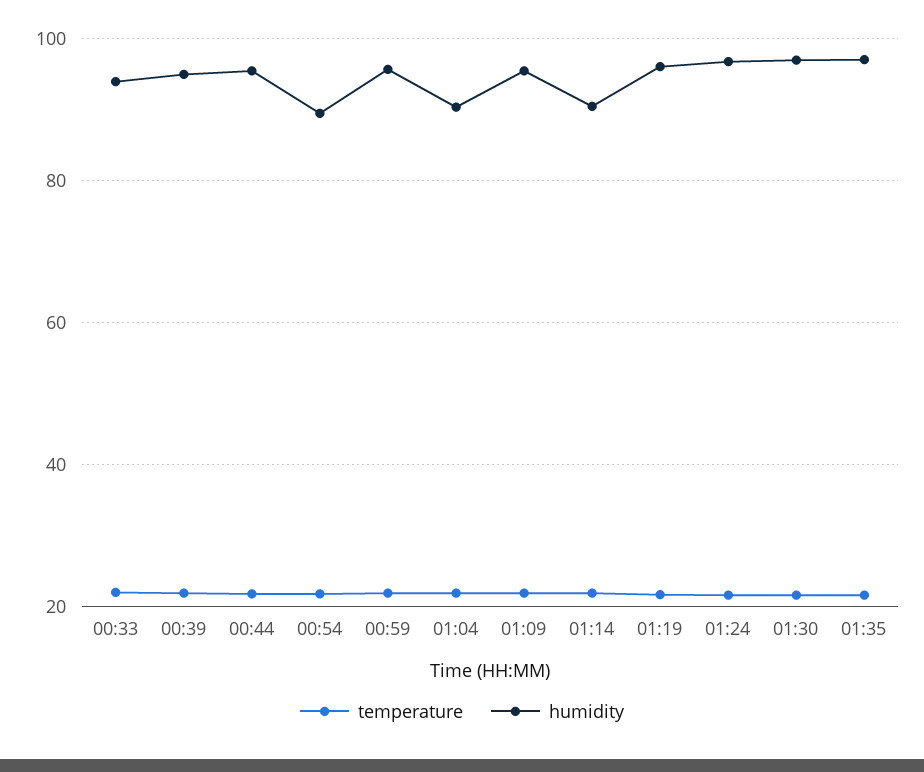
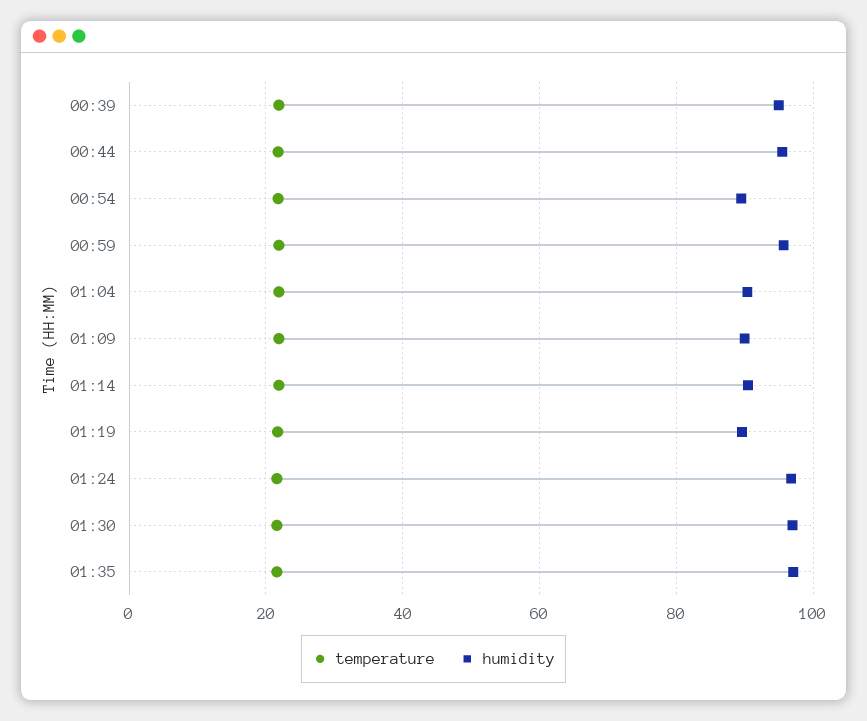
temperature, 00:33: 22 -> none
humidity, 00:33: 94 -> none
humidity, 01:09: 96 -> 90
humidity, 01:19: 96 -> 90

